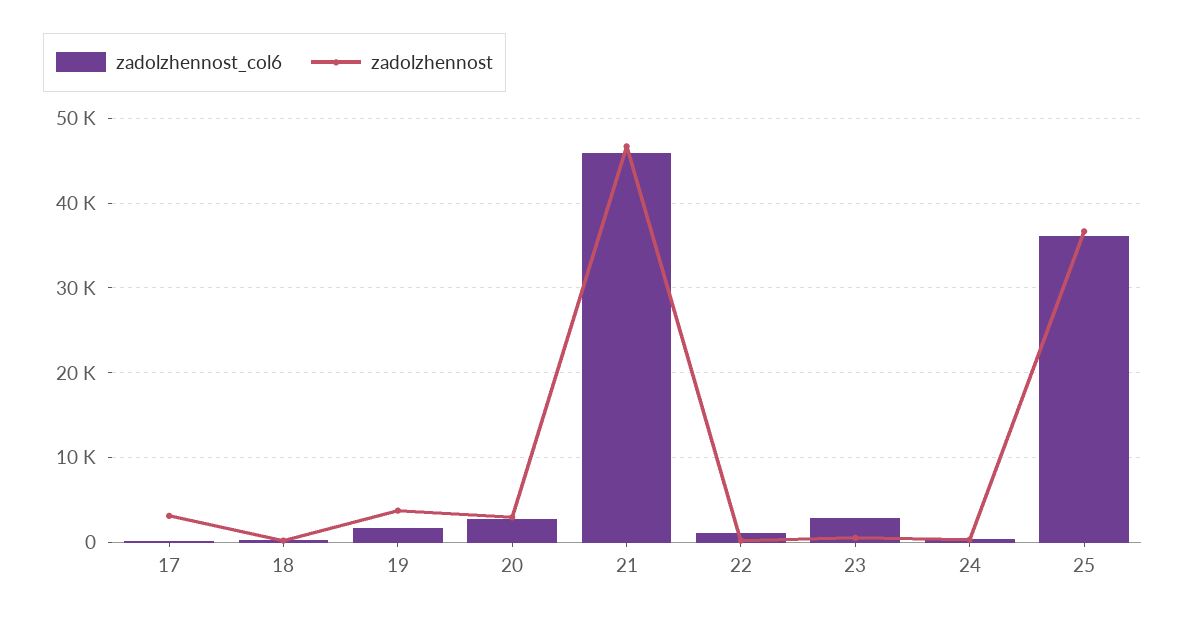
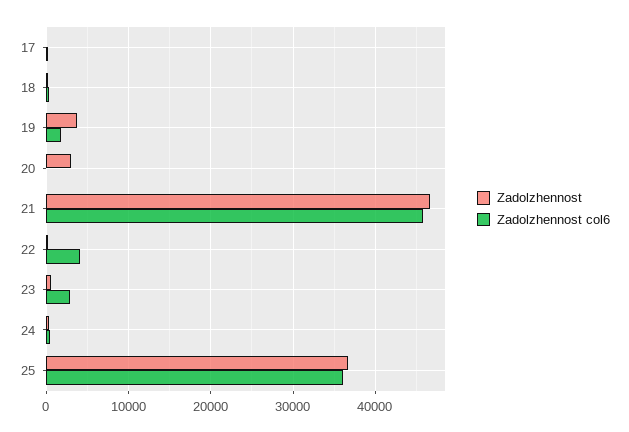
zadolzhennost, 17: 3000 -> 0
zadolzhennost_col6, 20: 3000 -> 0
zadolzhennost_col6, 22: 1000 -> 4000

